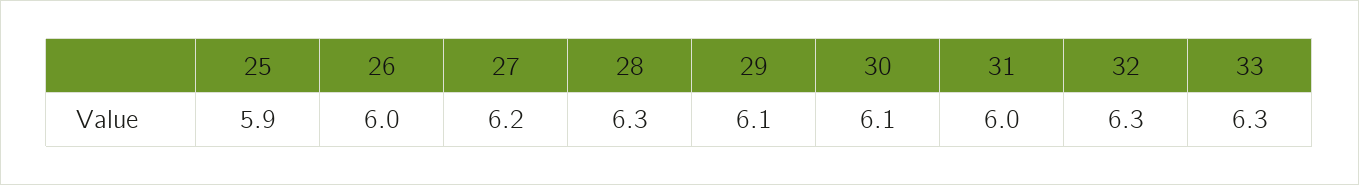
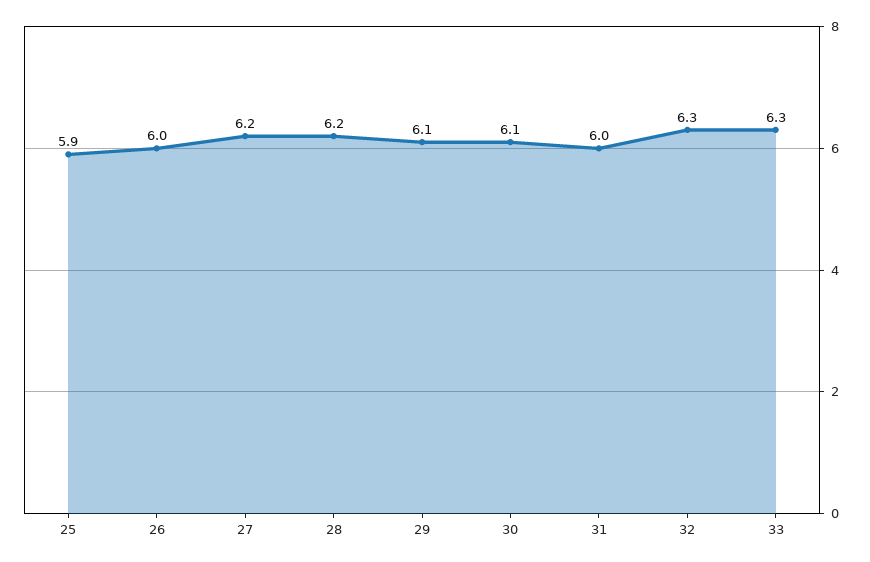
28: 6.3 -> 6.2

